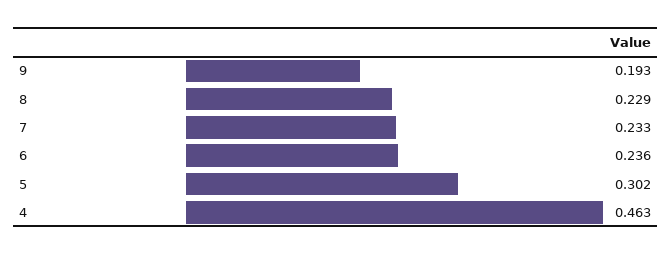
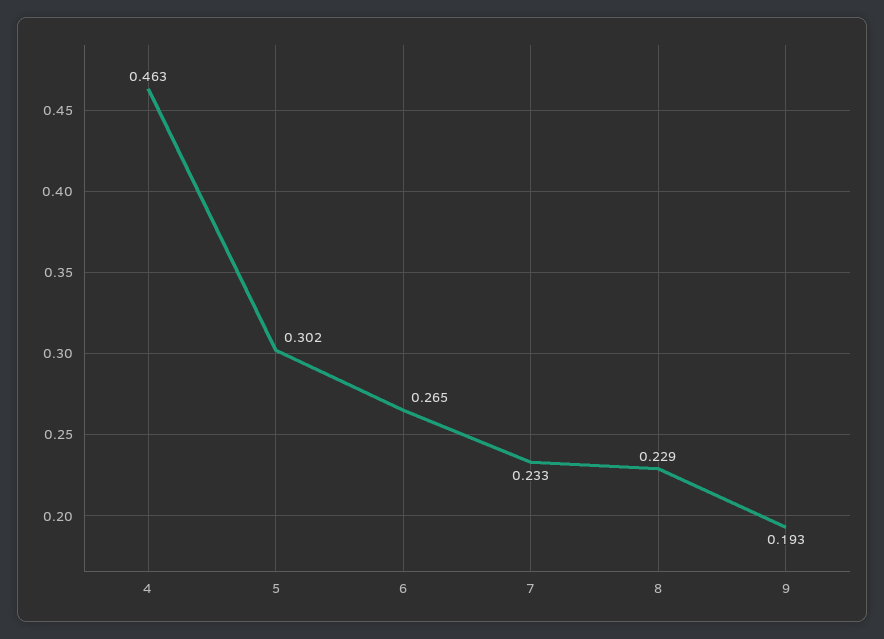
6: 0.236 -> 0.265

